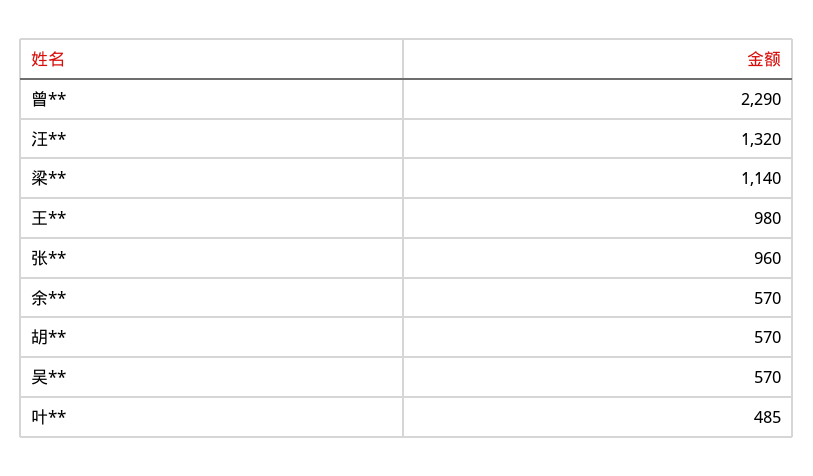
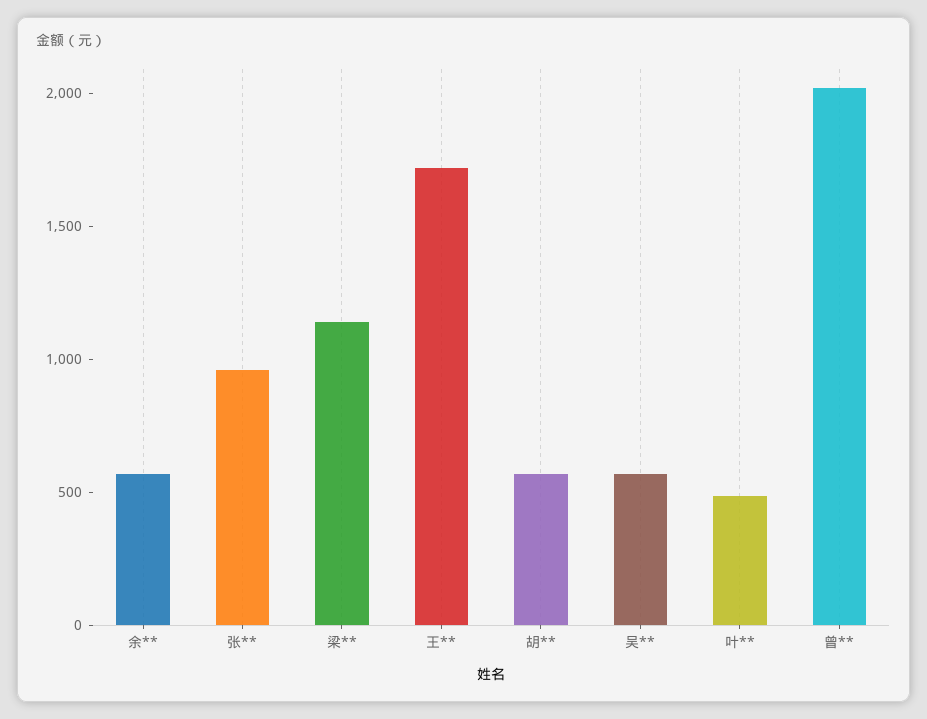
曾**: 2290 -> 2000
汪**: 1320 -> none
王**: 980 -> 1700

